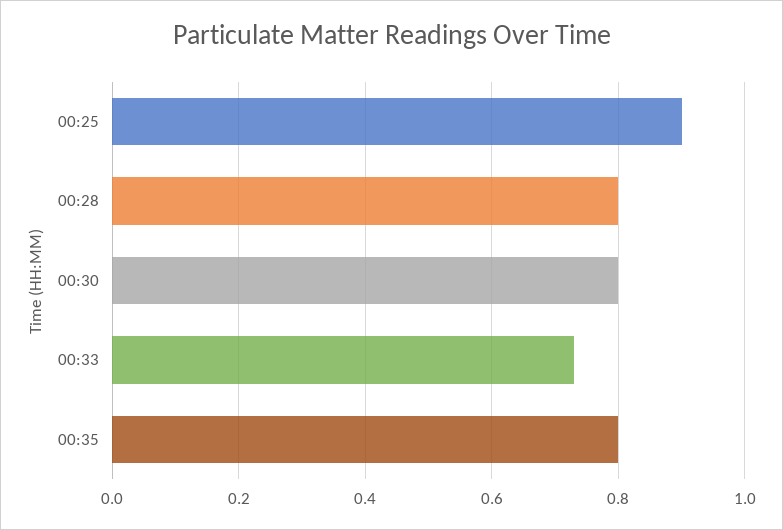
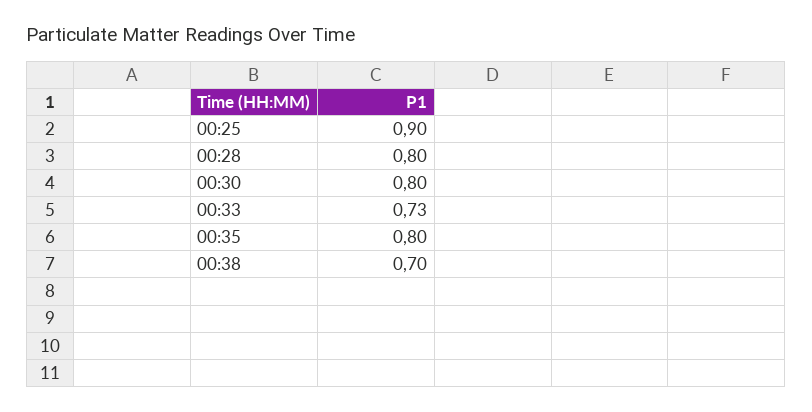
00:38: none -> 0.7

